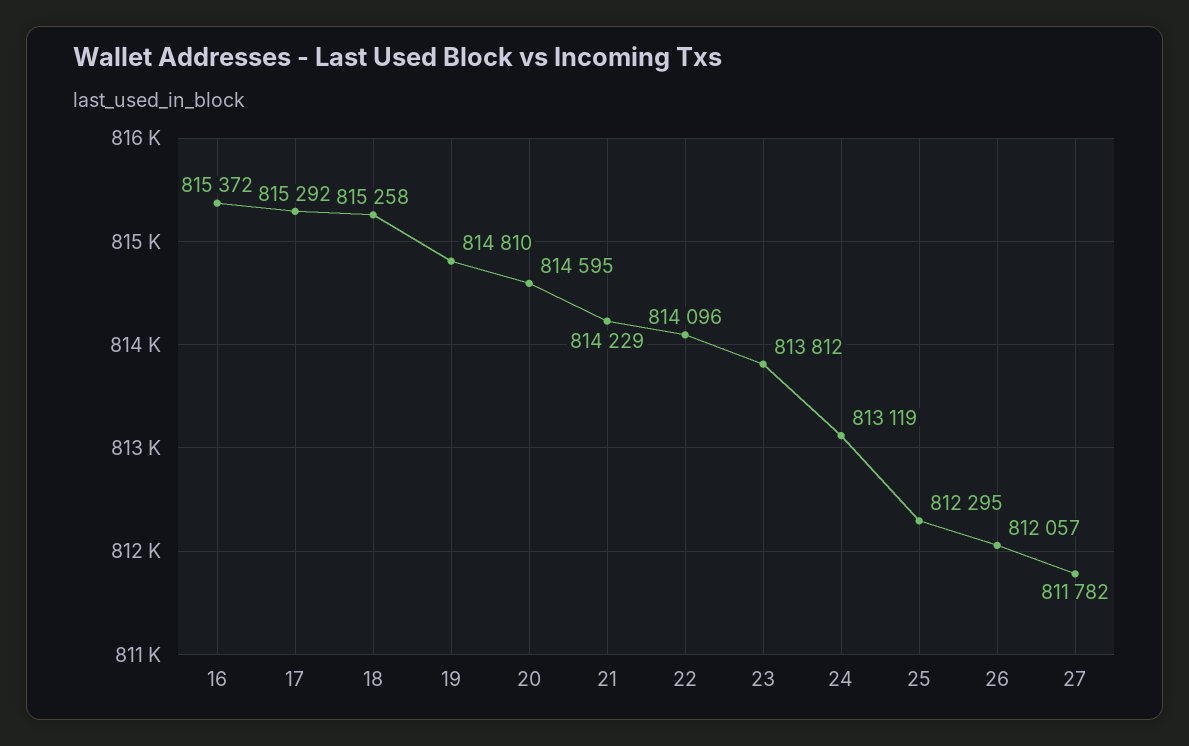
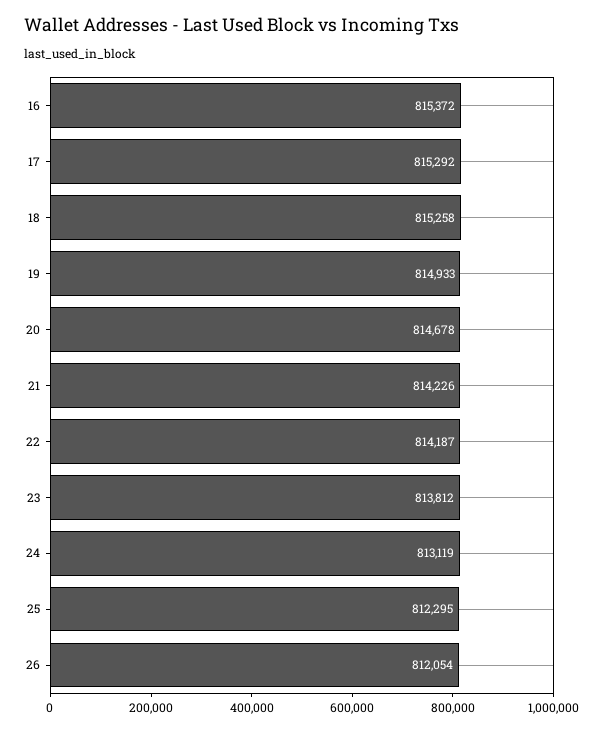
19: 814810 -> 814933
20: 814595 -> 814678
21: 814229 -> 814226
22: 814096 -> 814187
26: 812057 -> 812054
27: 811782 -> none

